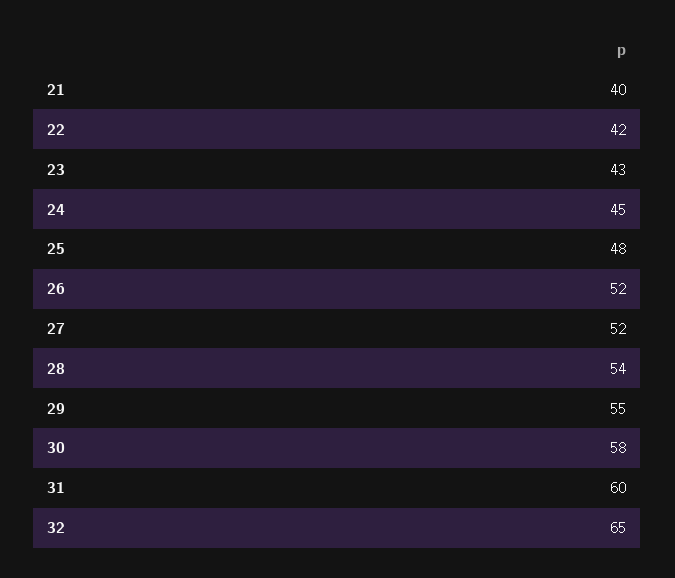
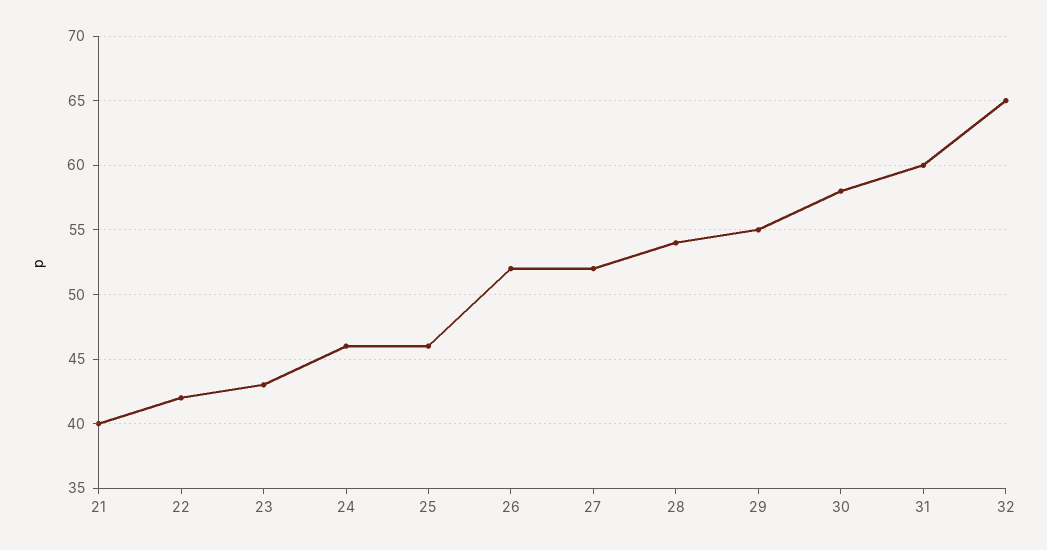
24: 45 -> 46
25: 48 -> 46

